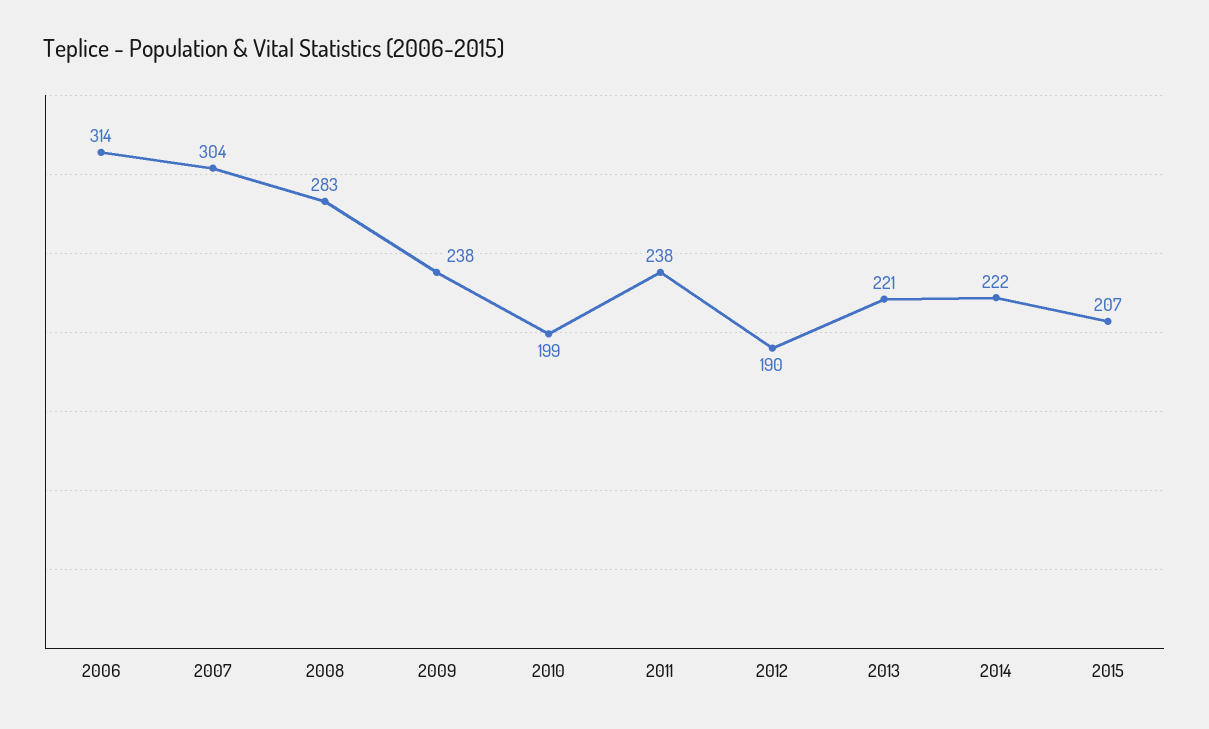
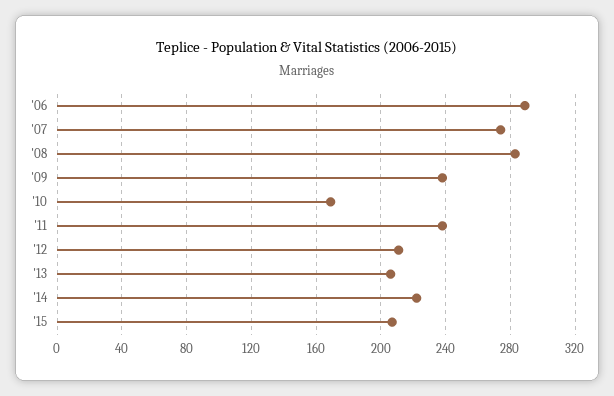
2006: 314 -> 290
2007: 304 -> 275
2010: 199 -> 170
2012: 190 -> 210
2013: 221 -> 205

